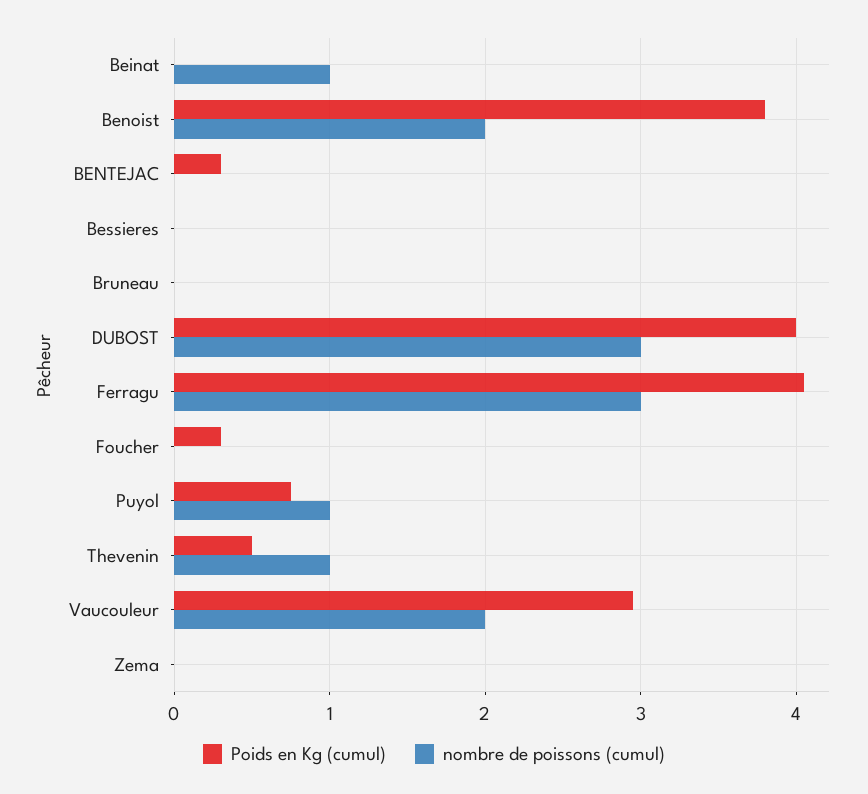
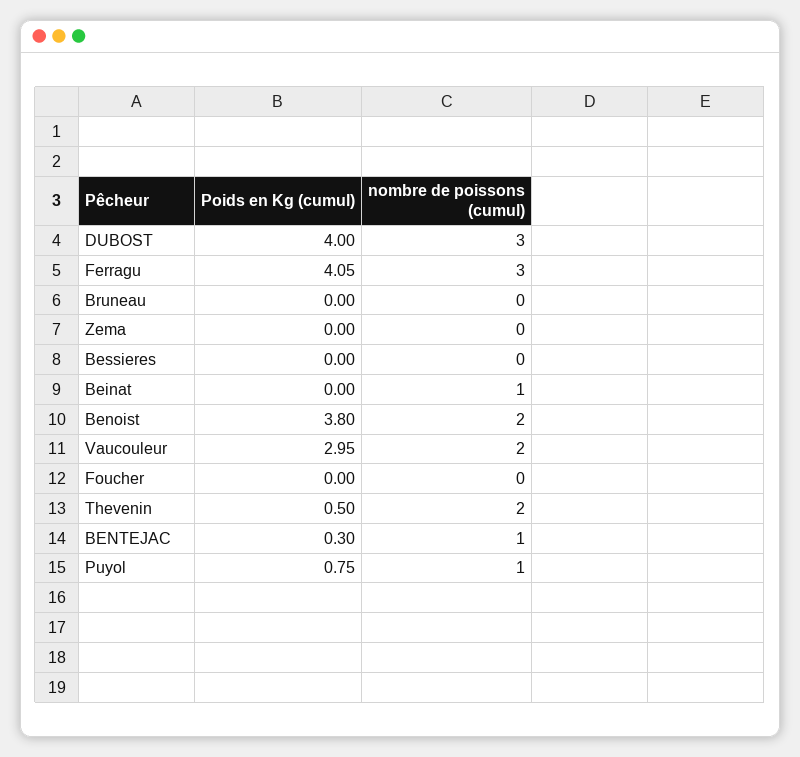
nombre de poissons (cumul), BENTEJAC: 0 -> 1
Poids en Kg (cumul), Foucher: 0.3 -> 0
nombre de poissons (cumul), Thevenin: 1 -> 2

